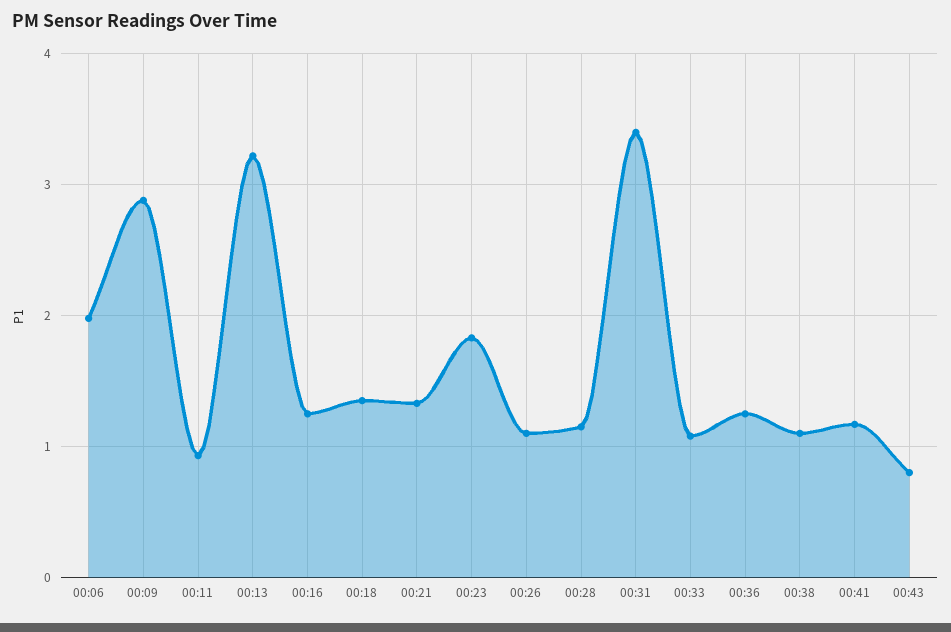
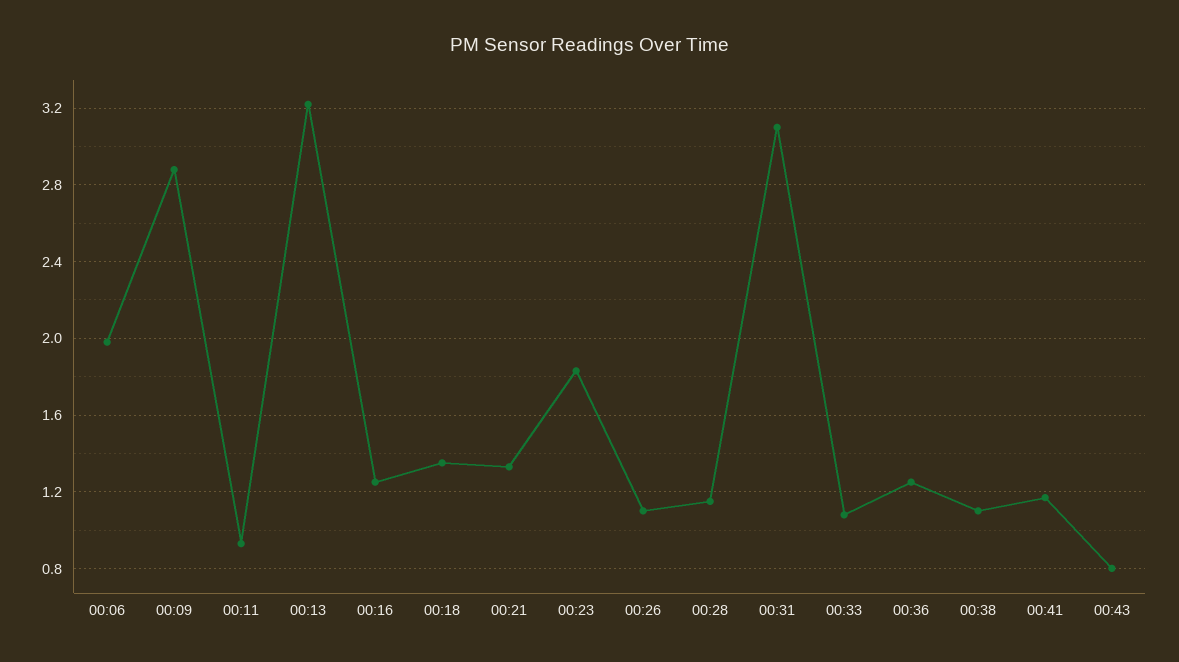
00:31: 3.4 -> 3.1

